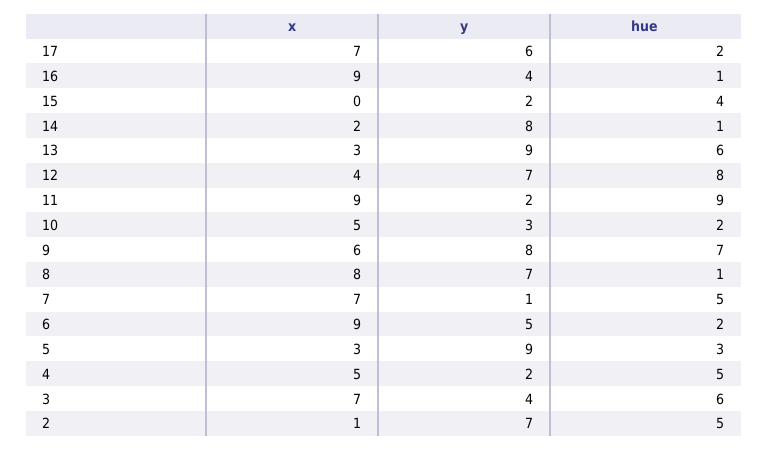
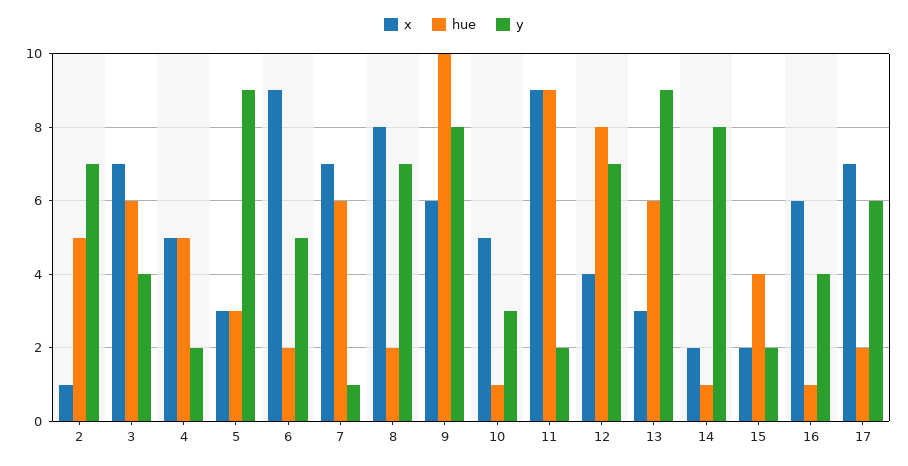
x, 16: 9 -> 6
x, 15: 0 -> 2
hue, 10: 2 -> 1
hue, 9: 7 -> 10
hue, 8: 1 -> 2
hue, 7: 5 -> 6

